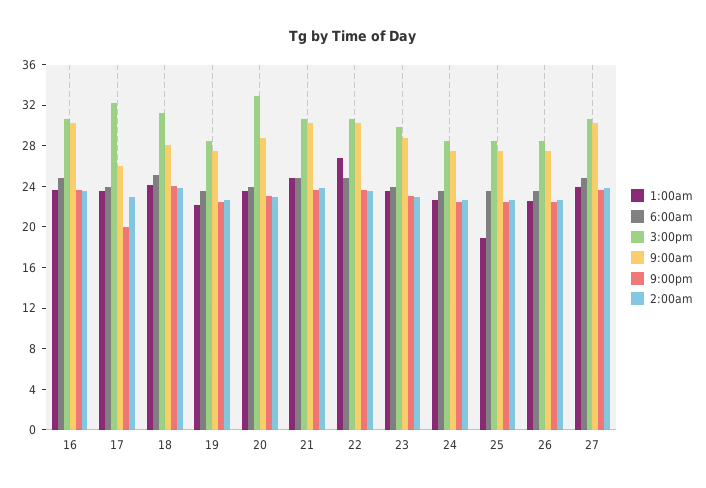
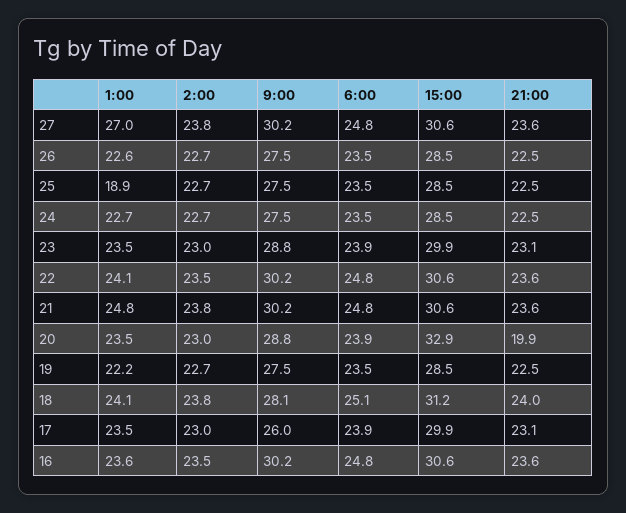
3:00pm, 17: 32 -> 29.9
9:00pm, 17: 20 -> 23.1
9:00pm, 20: 23 -> 19.9
1:00am, 22: 27 -> 24.1
1:00am, 27: 24 -> 27

